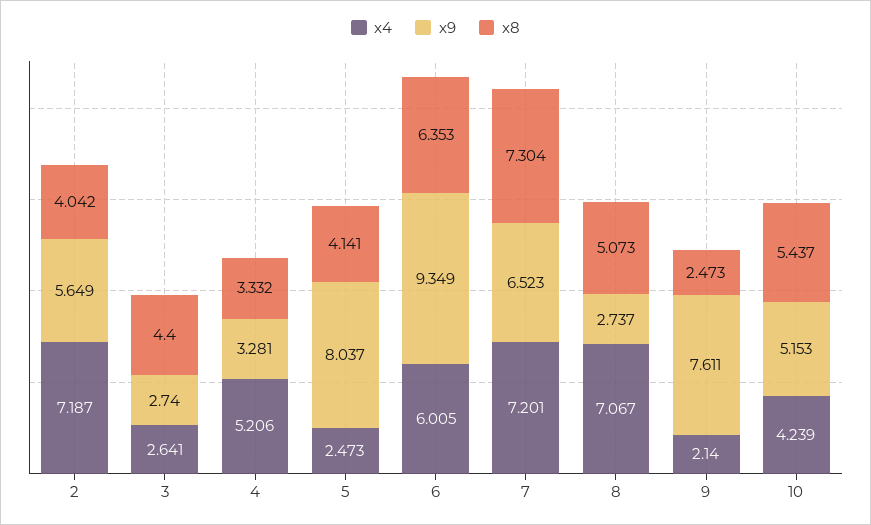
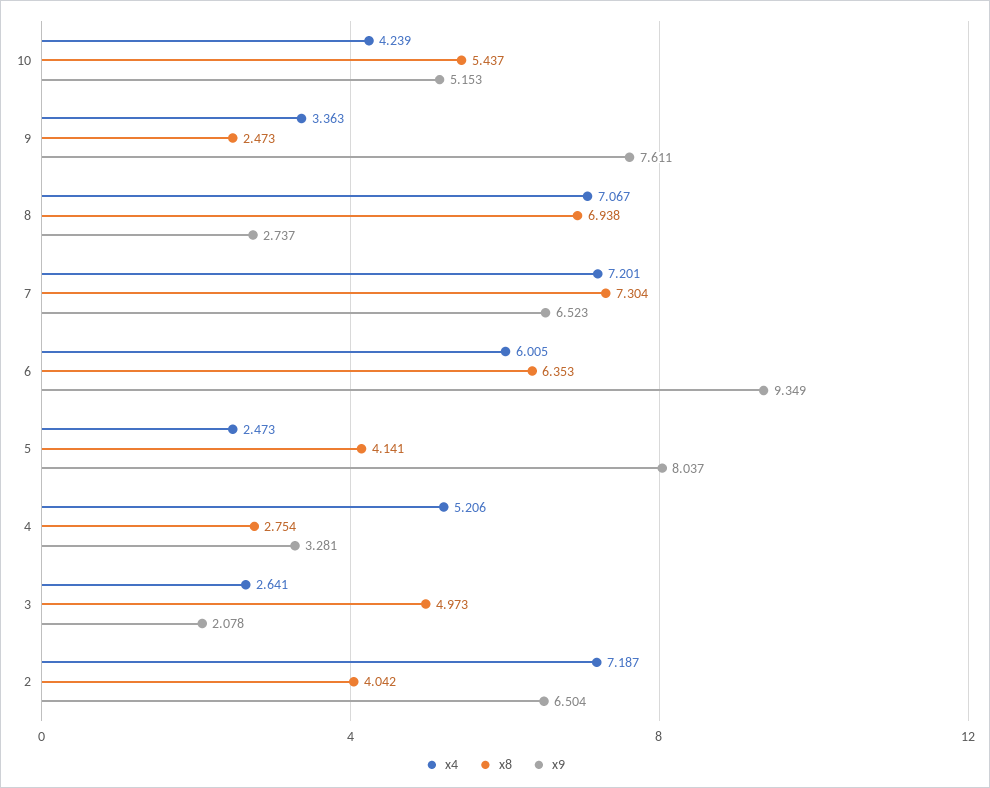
x9, 2: 5.649 -> 6.504
x9, 3: 2.74 -> 2.078
x8, 3: 4.4 -> 4.973
x8, 4: 3.332 -> 2.754
x8, 8: 5.073 -> 6.938
x4, 9: 2.14 -> 3.363

